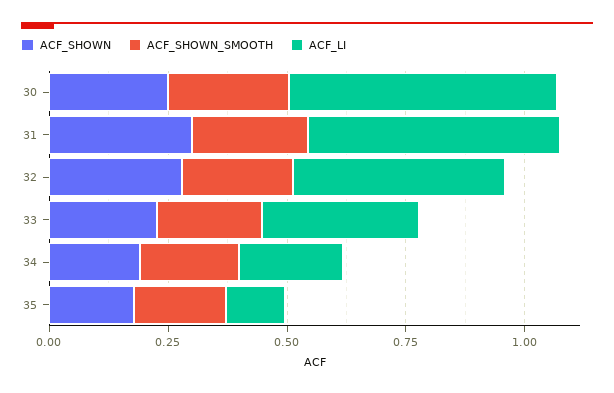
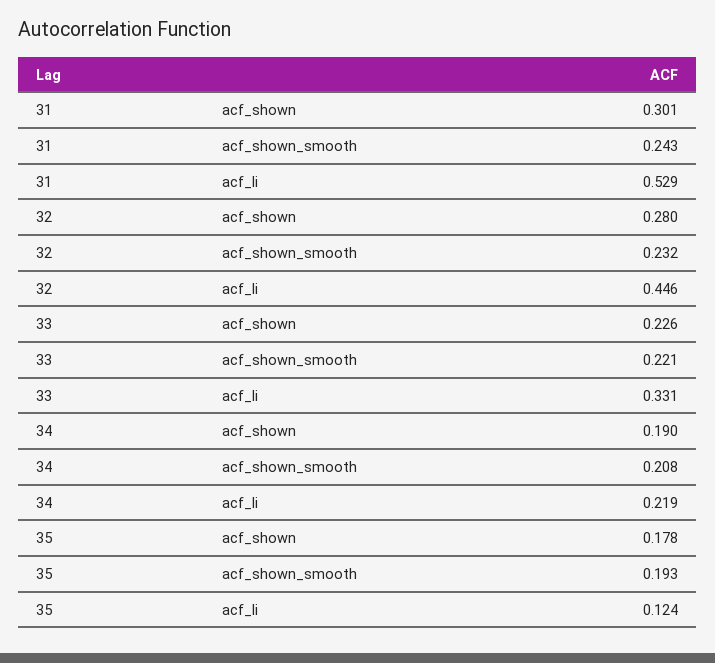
ACF_SHOWN, 30: 0.25 -> none
ACF_SHOWN_SMOOTH, 30: 0.25 -> none
ACF_LI, 30: 0.55 -> none

